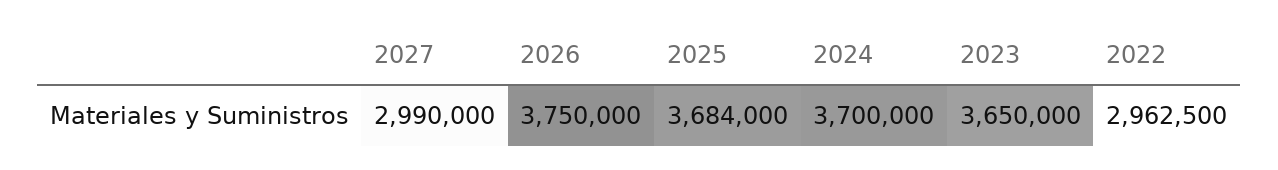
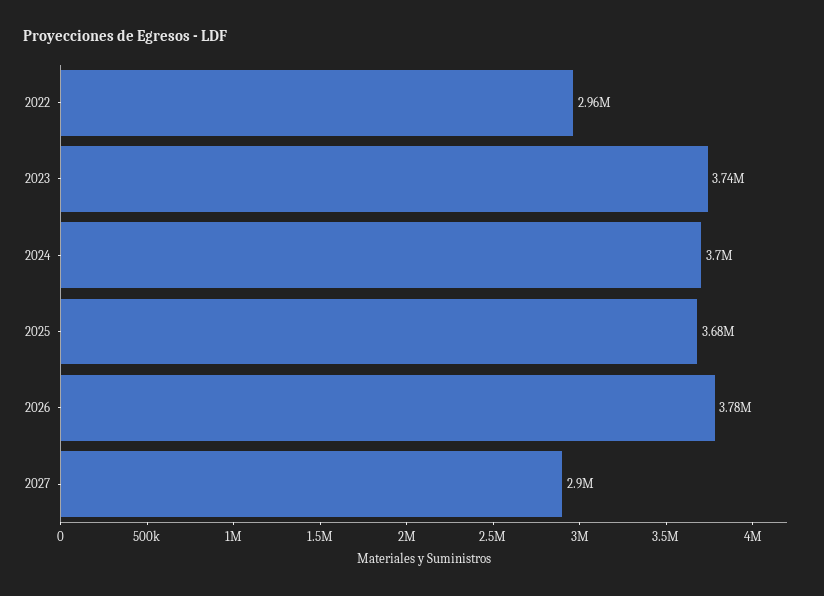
2027: 2990000 -> 2900000
2026: 3750000 -> 3780000
2023: 3650000 -> 3740000

